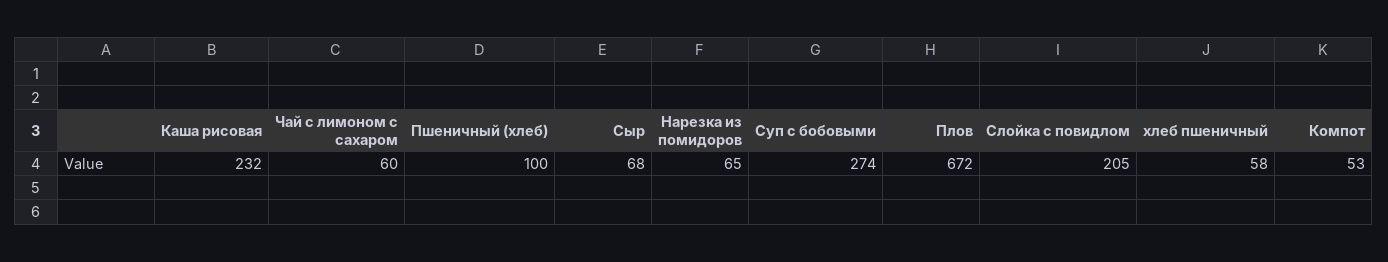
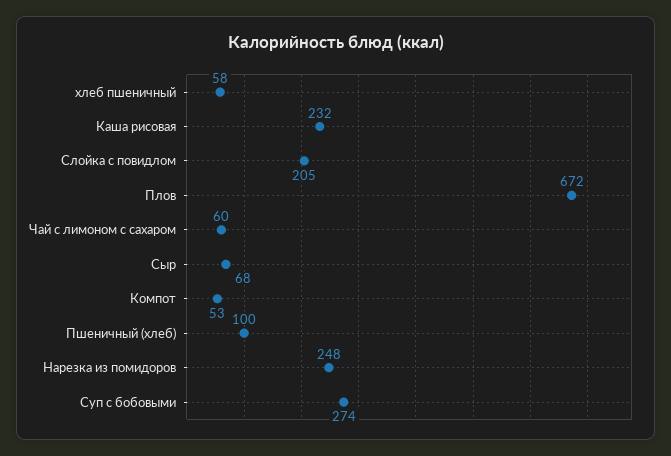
Нарезка из помидоров: 65 -> 248

